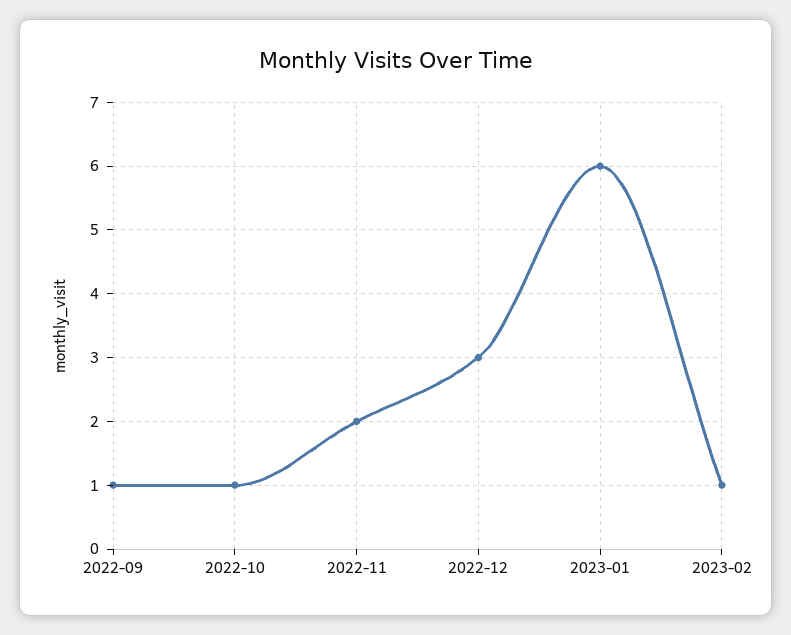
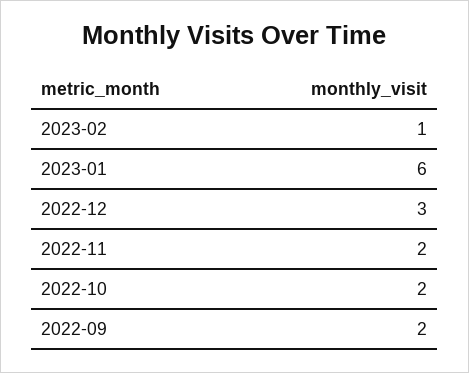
2022-09: 1 -> 2
2022-10: 1 -> 2

